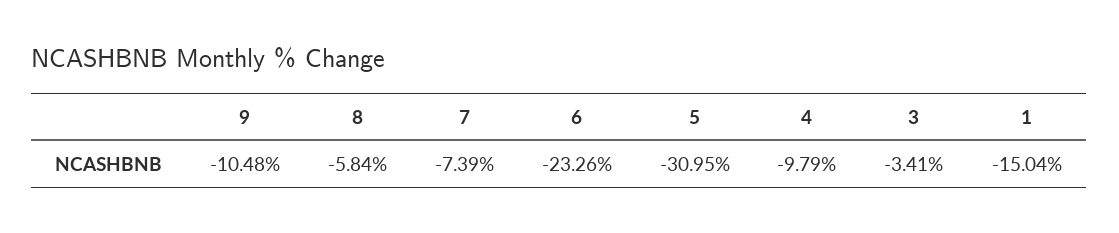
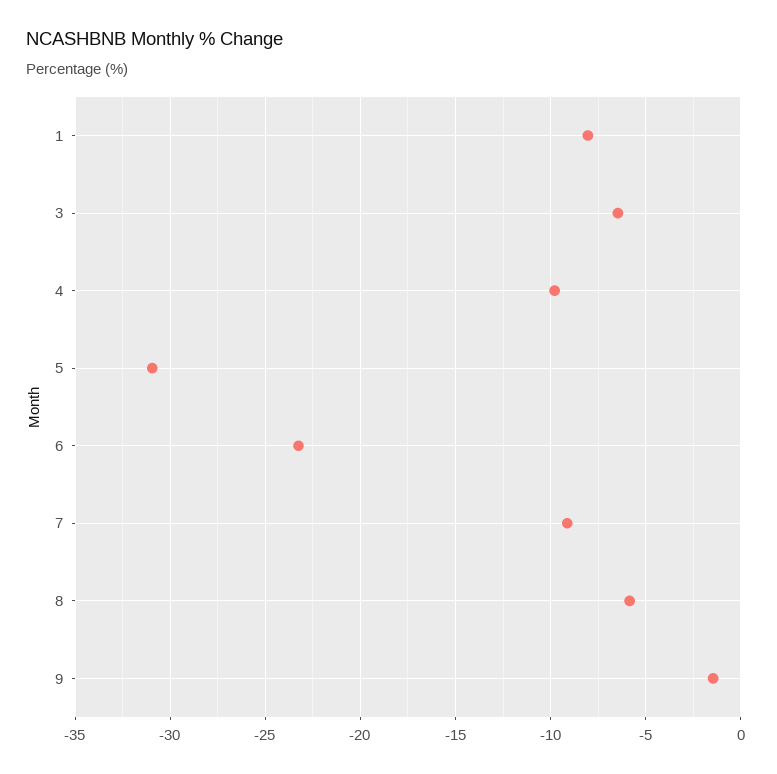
9: -10.48 -> -1.5
7: -7.39 -> -9
3: -3.41 -> -6.5
1: -15.04 -> -8

